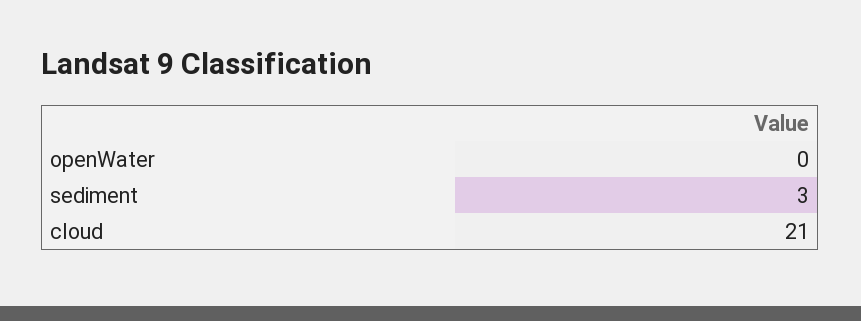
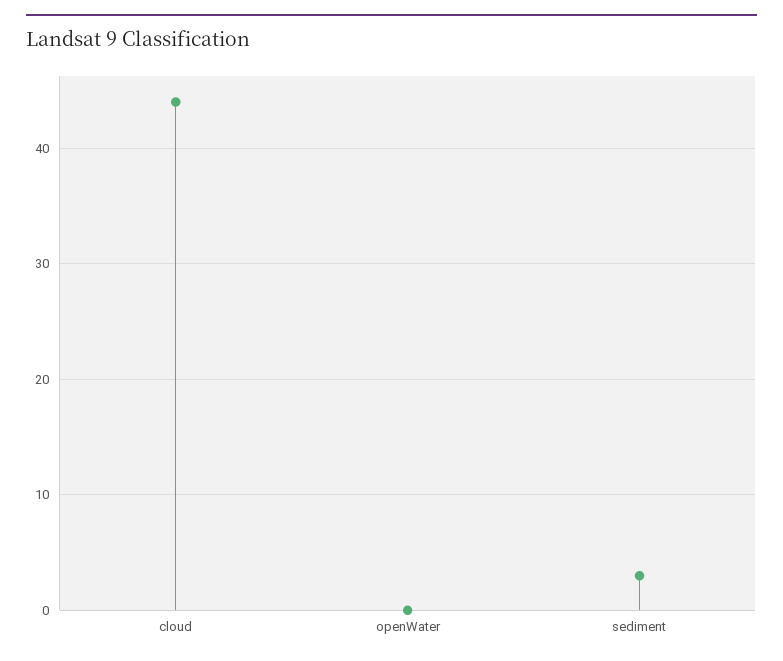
cloud: 21 -> 44

